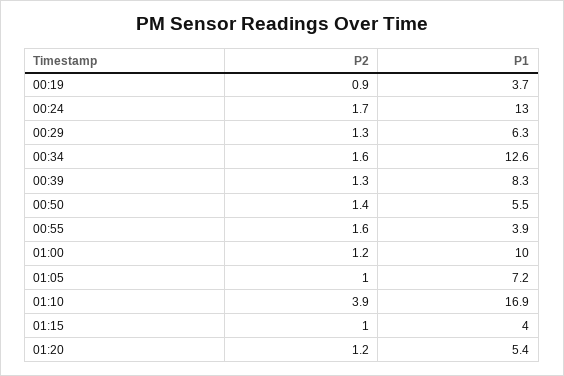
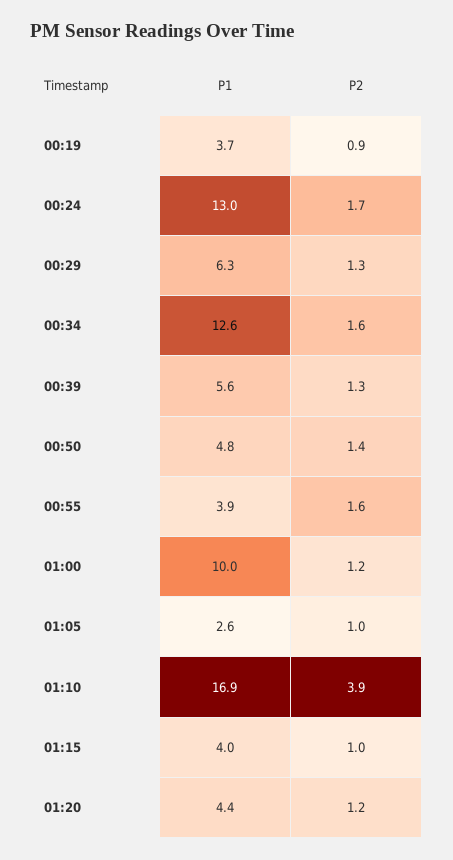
P1, 00:39: 8.3 -> 5.6
P1, 00:50: 5.5 -> 4.8
P1, 01:05: 7.2 -> 2.6
P1, 01:20: 5.4 -> 4.4

